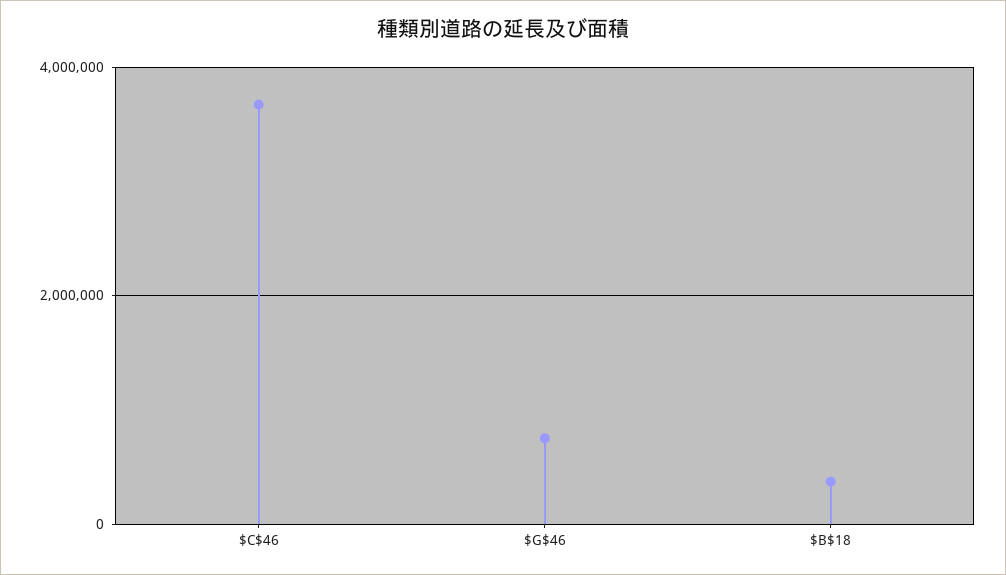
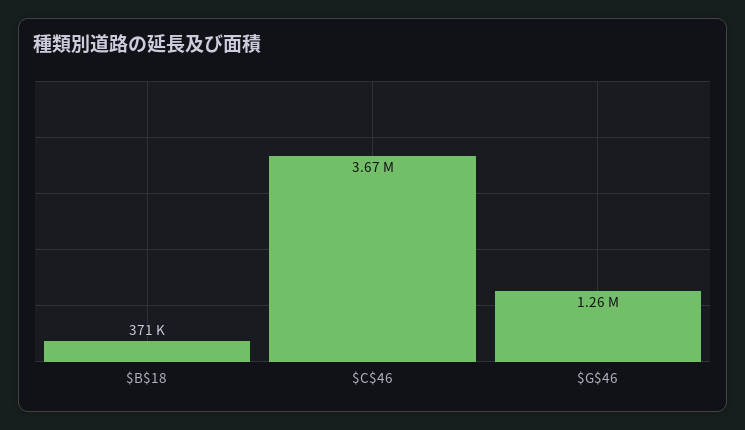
$G$46: 800000 -> 1260000

